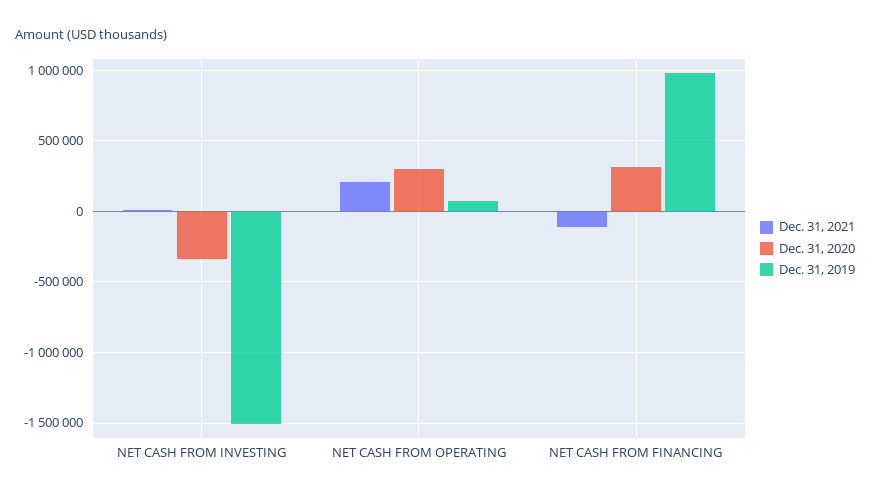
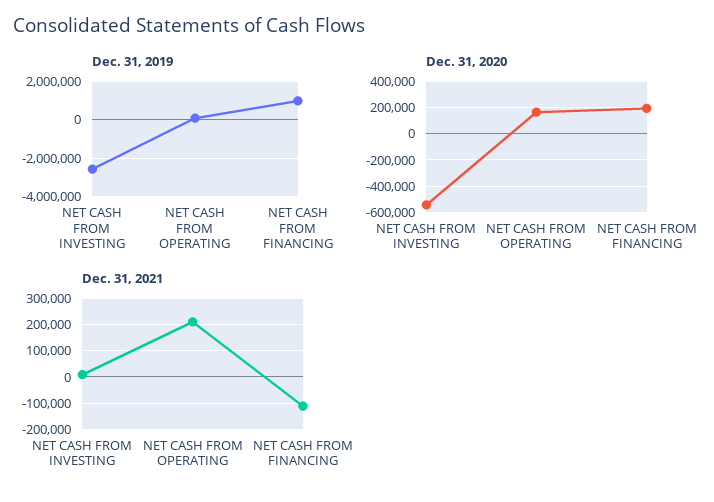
Dec. 31, 2020, NET CASH FROM INVESTING: -350000 -> -550000
Dec. 31, 2019, NET CASH FROM INVESTING: -1500000 -> -2500000
Dec. 31, 2020, NET CASH FROM OPERATING: 300000 -> 150000
Dec. 31, 2020, NET CASH FROM FINANCING: 300000 -> 200000

